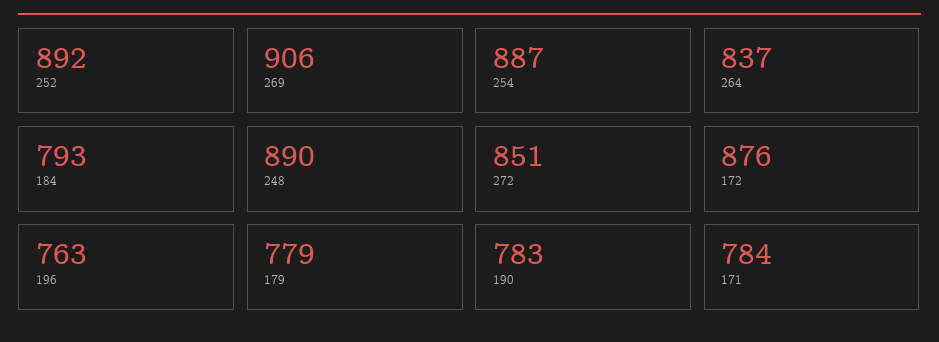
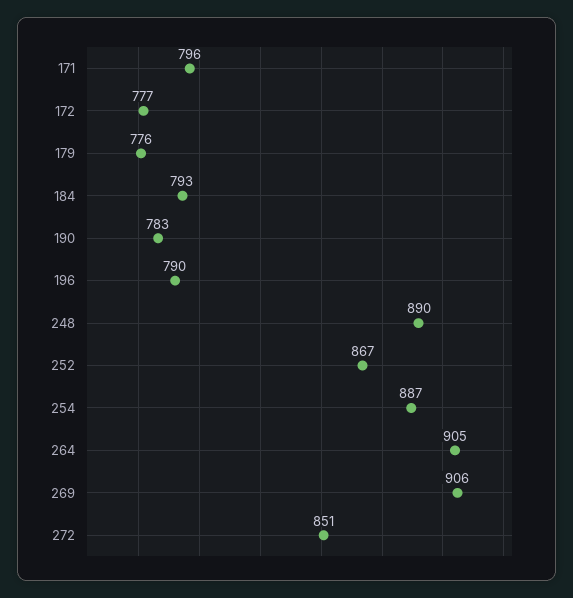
252: 892 -> 867
264: 837 -> 905
172: 876 -> 777
196: 763 -> 790
179: 779 -> 776
171: 784 -> 796

